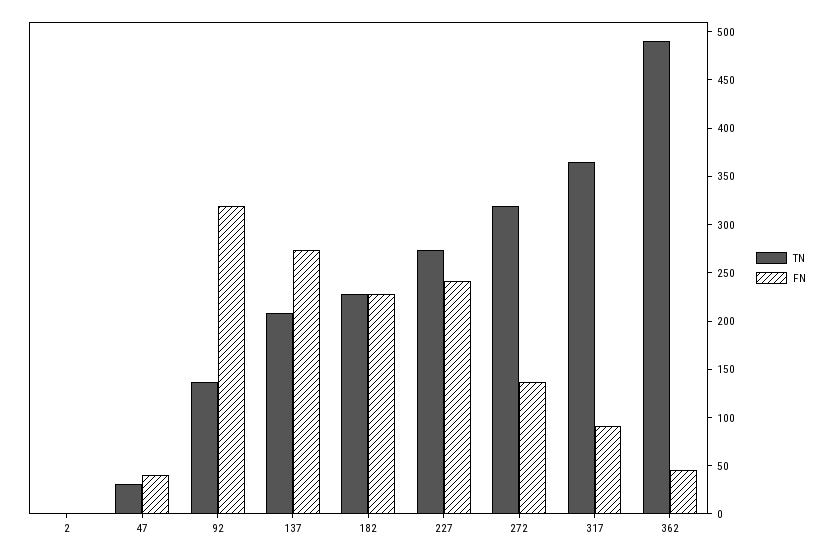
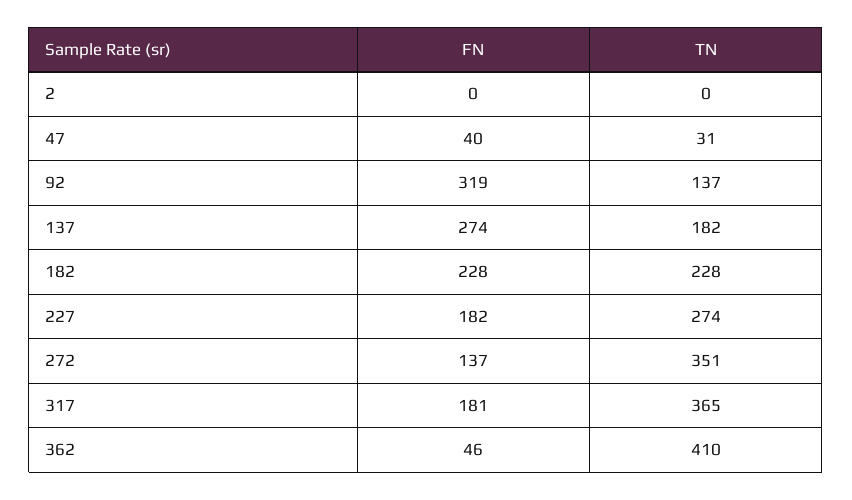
TN, 137: 210 -> 182
FN, 227: 240 -> 182
TN, 272: 320 -> 351
FN, 317: 90 -> 181
TN, 362: 490 -> 410

